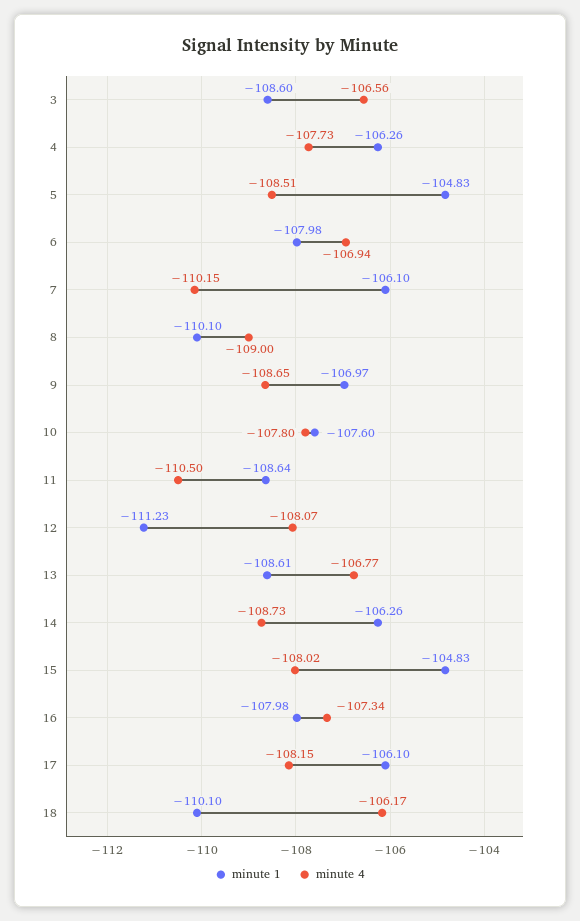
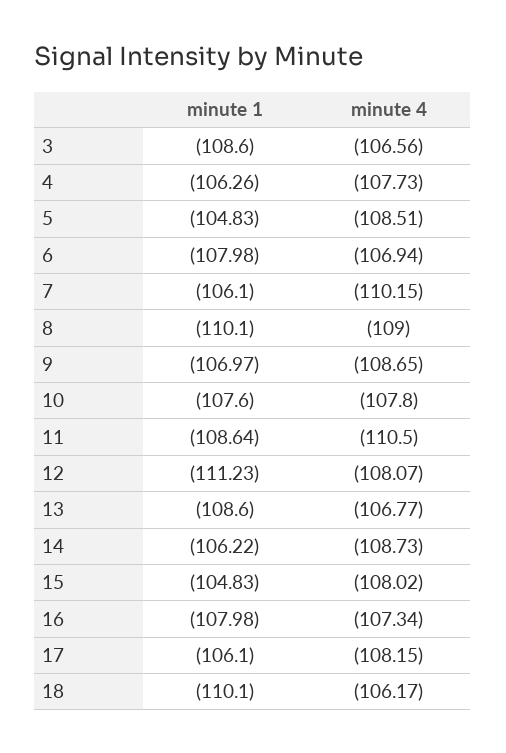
minute 1, 13: -108.61 -> -108.6
minute 1, 14: -106.26 -> -106.22

